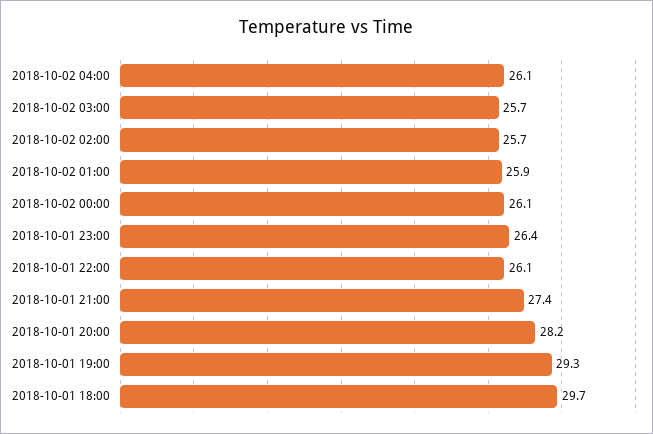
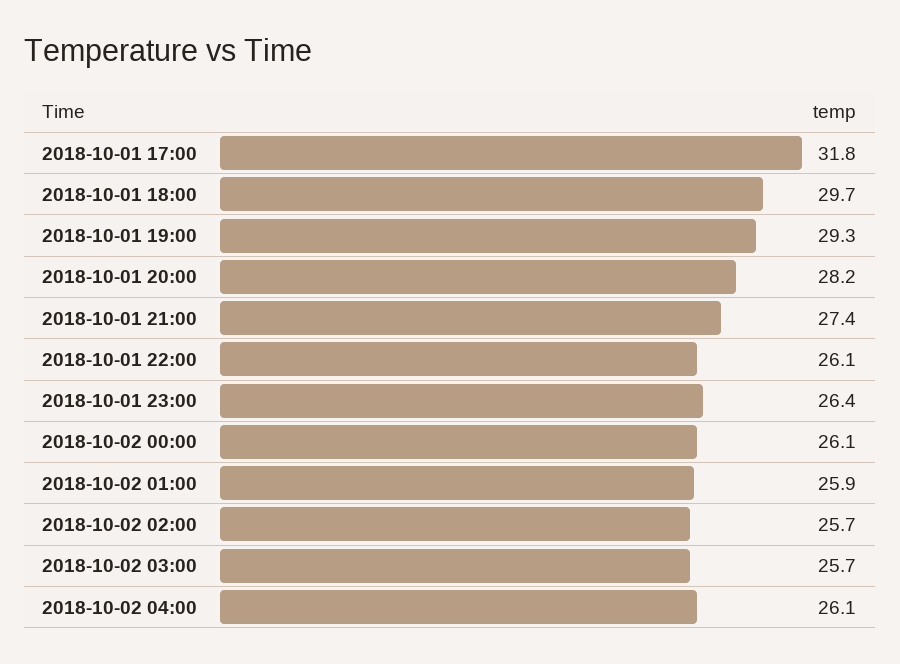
2018-10-01 17:00: none -> 31.8

